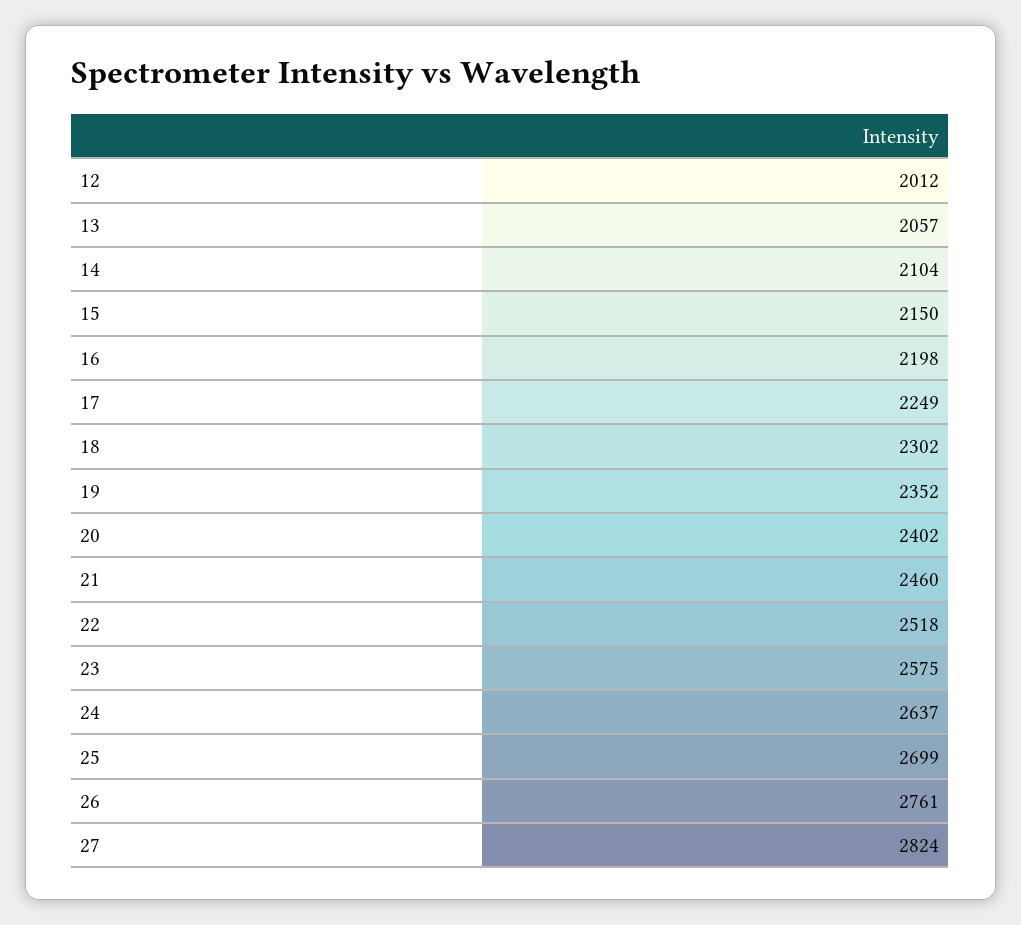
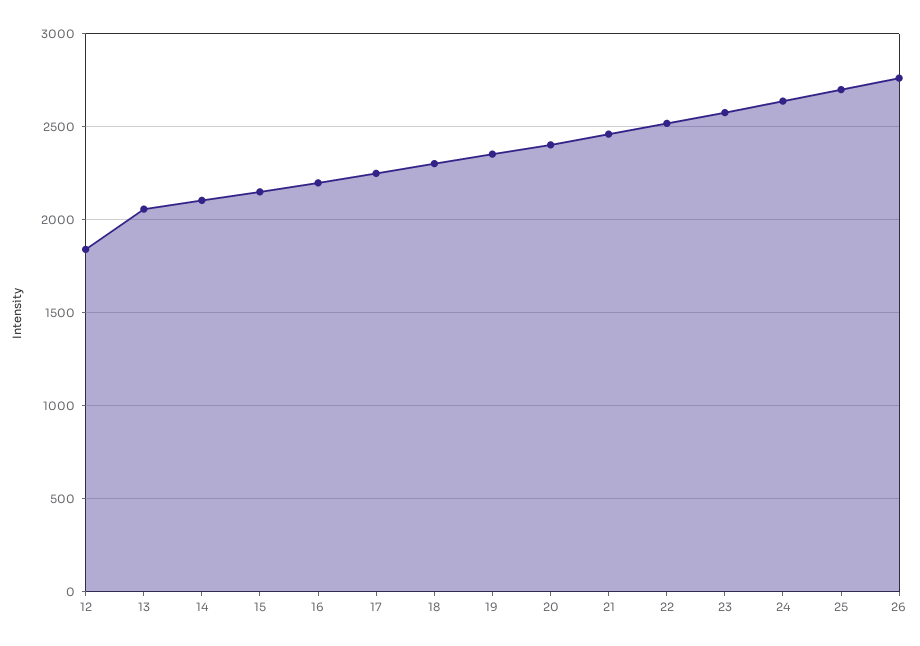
12: 2012 -> 1850
27: 2824 -> none

